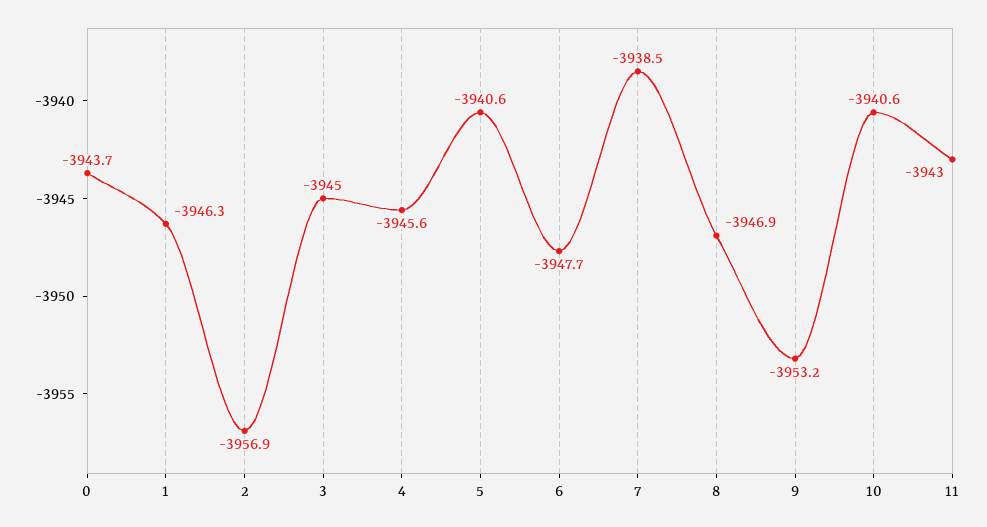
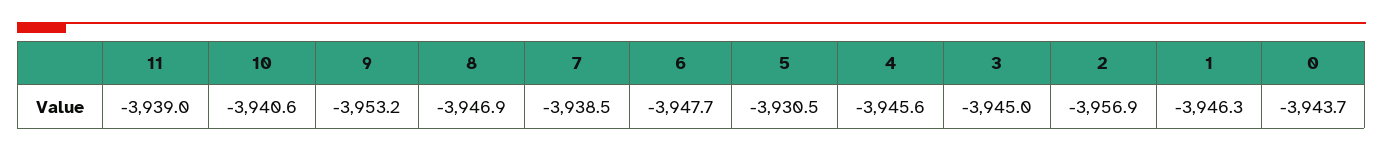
5: -3940.6 -> -3930.5
11: -3943 -> -3939

